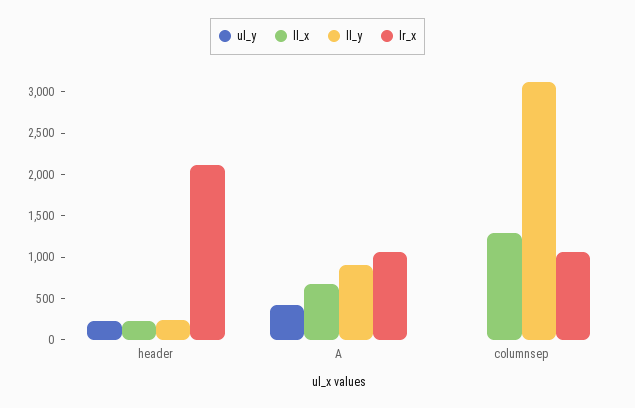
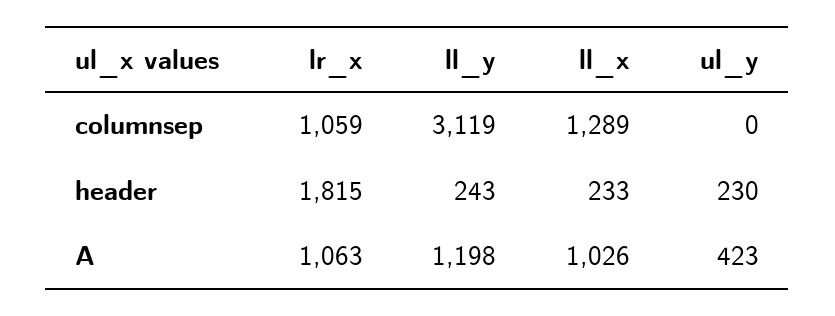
lr_x, header: 2100 -> 1815
ll_x, A: 700 -> 1026
ll_y, A: 900 -> 1198

